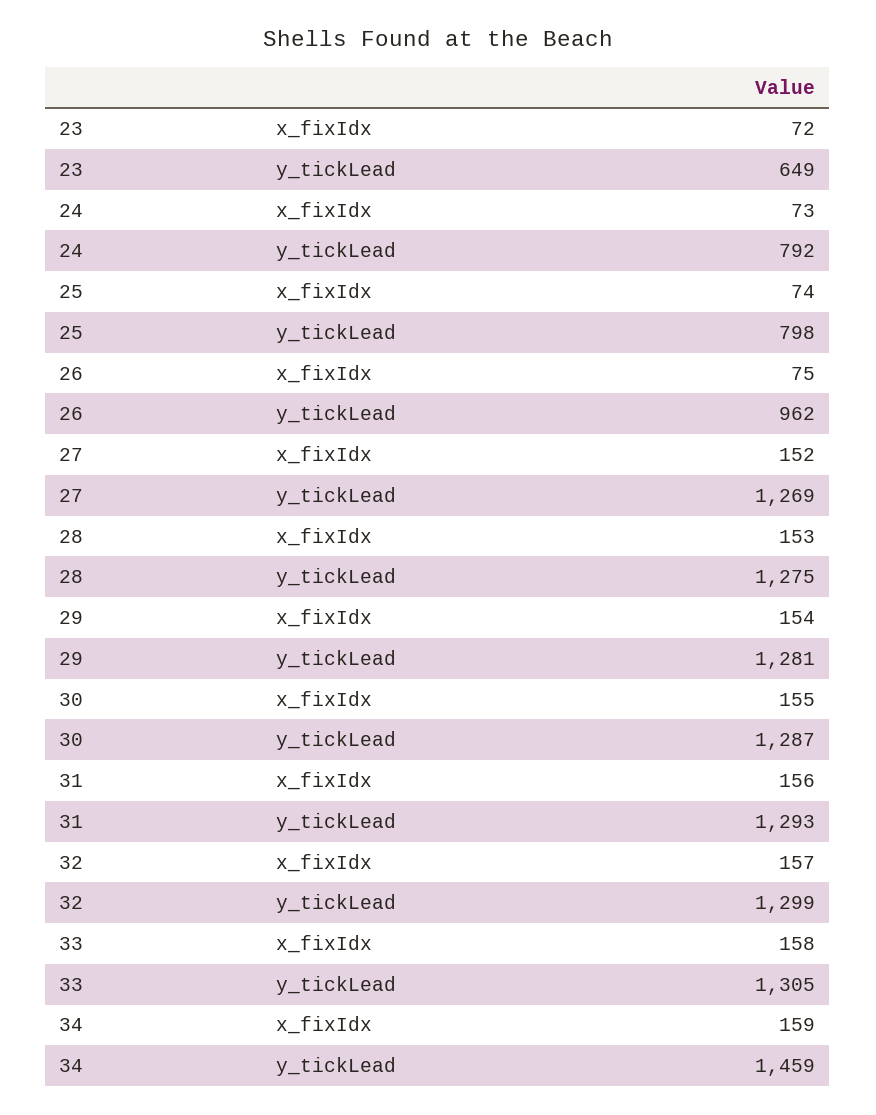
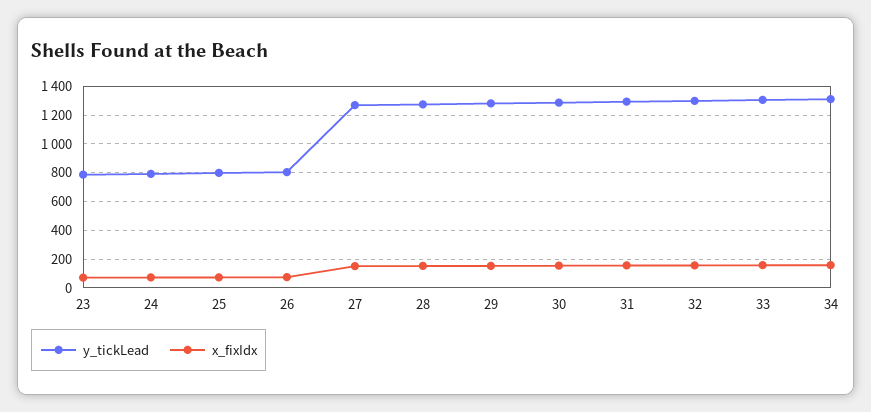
y_tickLead, 23: 649 -> 800
y_tickLead, 26: 962 -> 800
y_tickLead, 34: 1459 -> 1300

